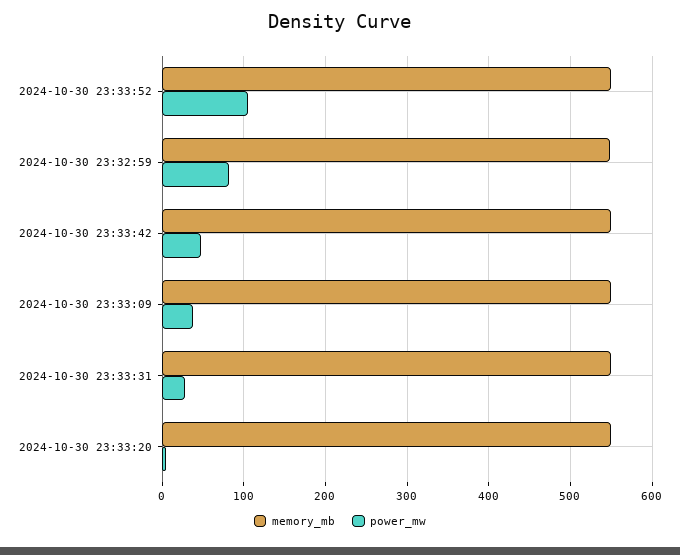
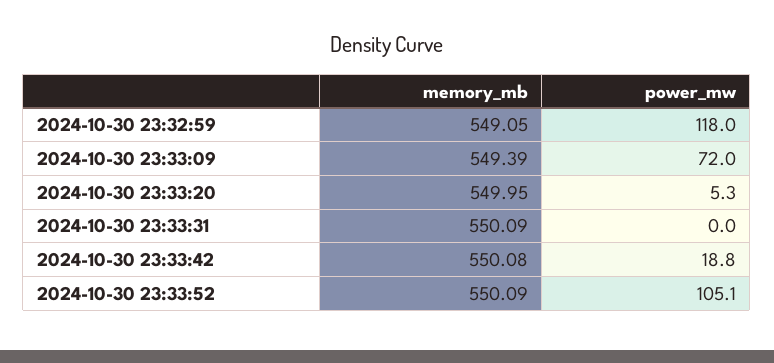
power_mw, 2024-10-30 23:32:59: 80 -> 118
power_mw, 2024-10-30 23:33:42: 50 -> 18.8
power_mw, 2024-10-30 23:33:09: 40 -> 72
power_mw, 2024-10-30 23:33:31: 30 -> 0

